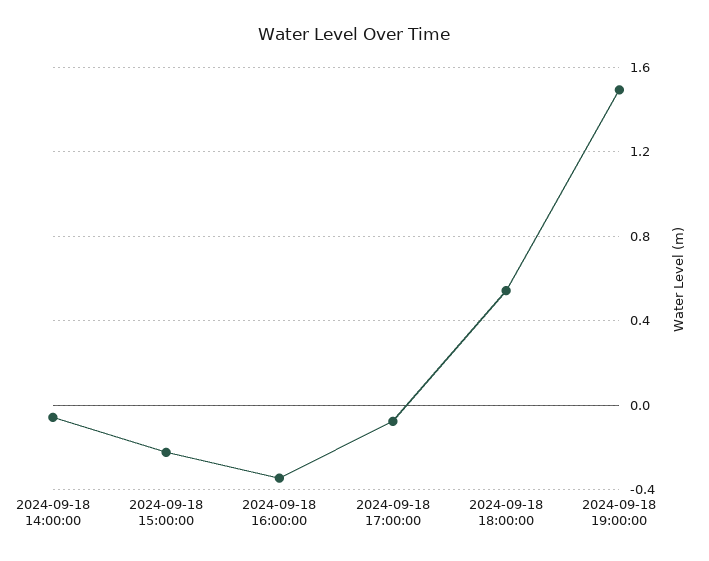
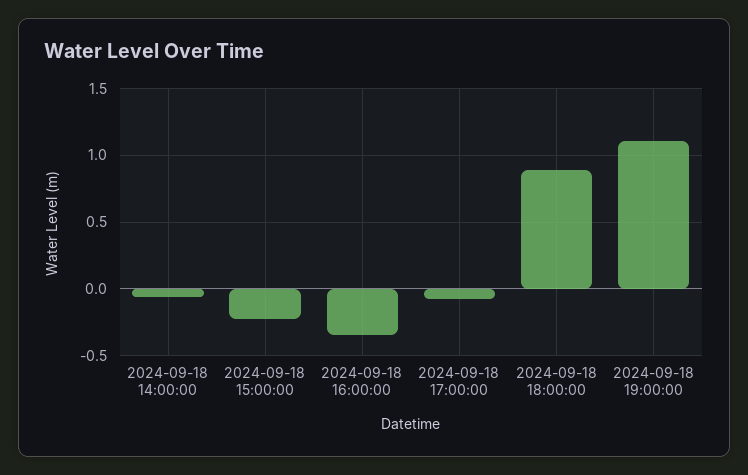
2024-09-18 18:00:00: 0.55 -> 0.9
2024-09-18 19:00:00: 1.5 -> 1.1

